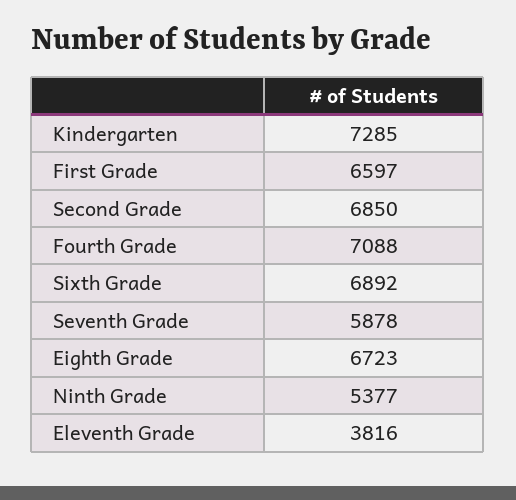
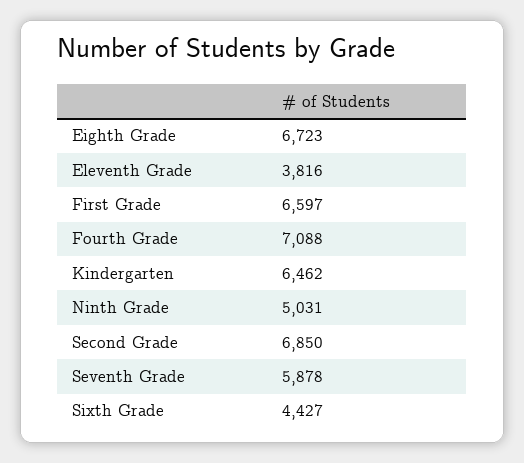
Kindergarten: 7285 -> 6462
Sixth Grade: 6892 -> 4427
Ninth Grade: 5377 -> 5031

